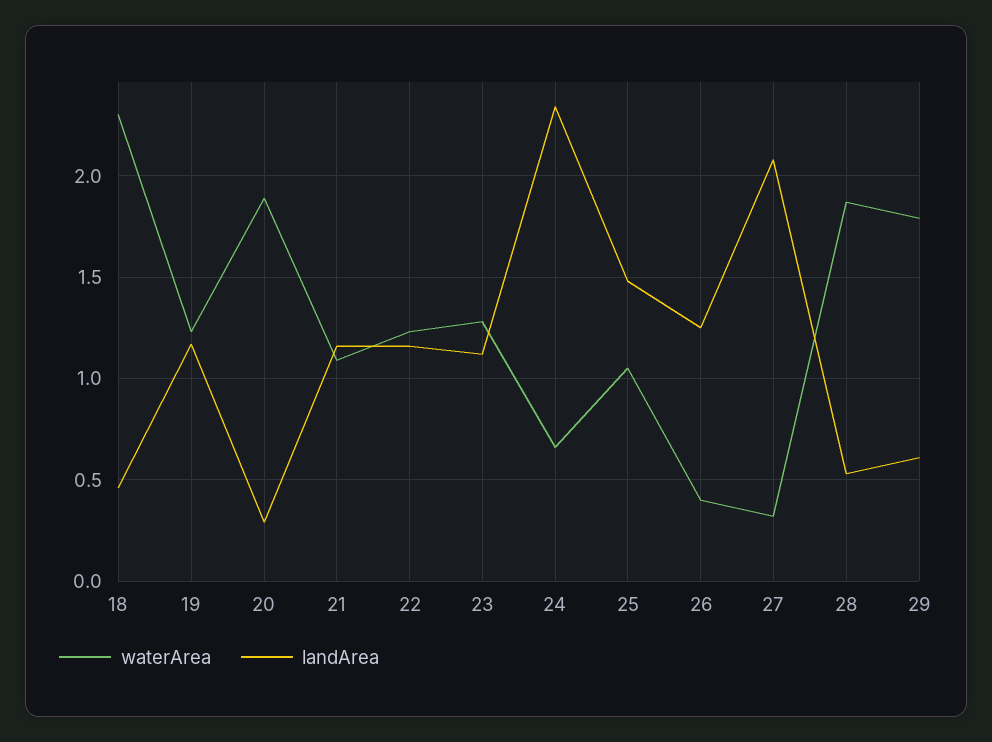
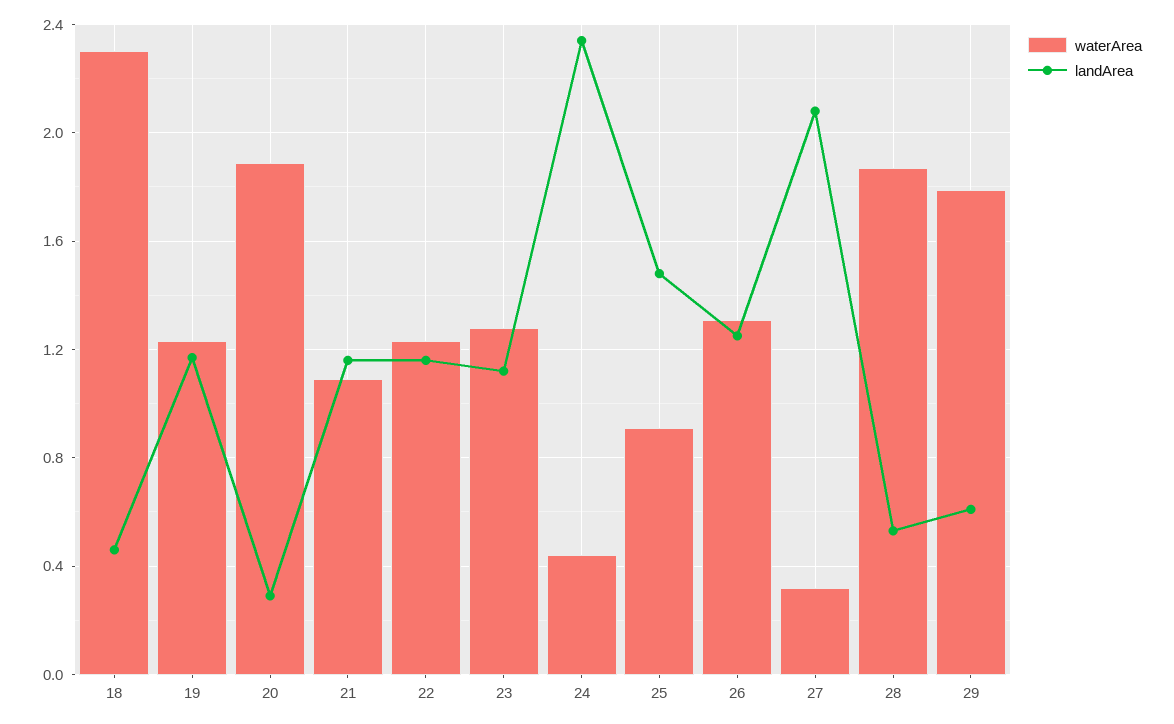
waterArea, 24: 0.65 -> 0.45
waterArea, 25: 1.05 -> 0.9
waterArea, 26: 0.4 -> 1.3

